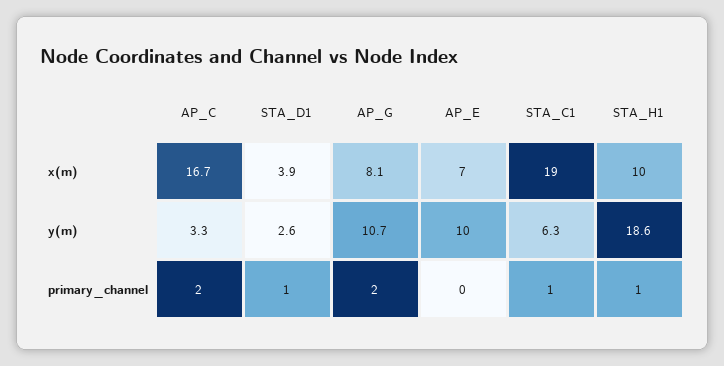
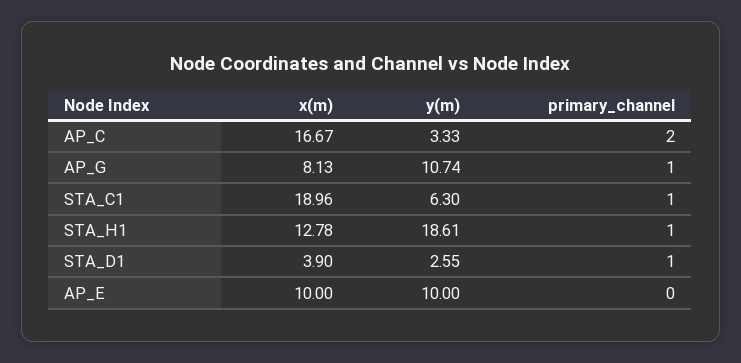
AP_E, x(m): 7 -> 10
STA_H1, x(m): 10 -> 12.78
AP_G, primary_channel: 2 -> 1

